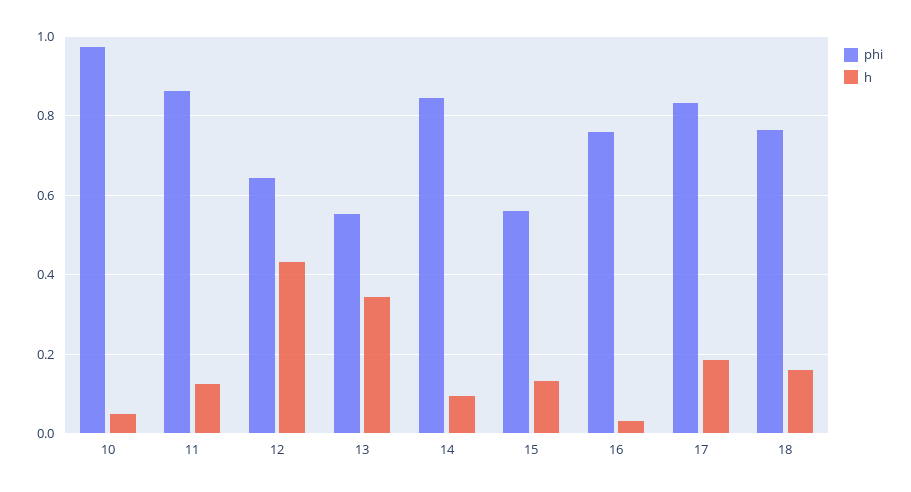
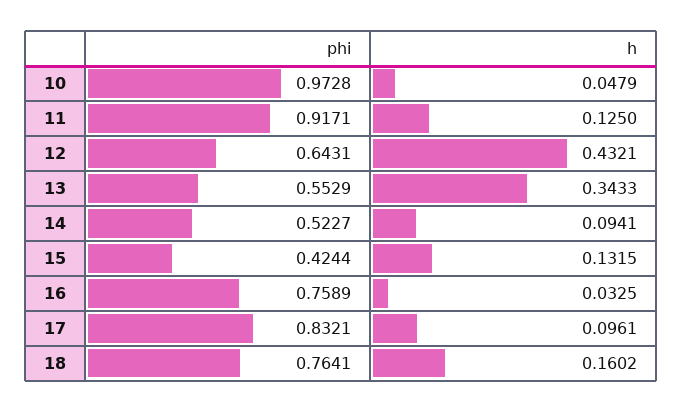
phi, 11: 0.86 -> 0.9171
phi, 14: 0.84 -> 0.5227
phi, 15: 0.56 -> 0.4244
h, 17: 0.18 -> 0.0961

